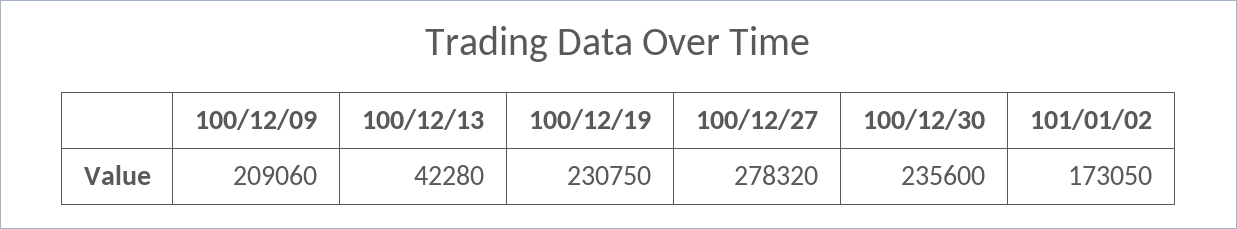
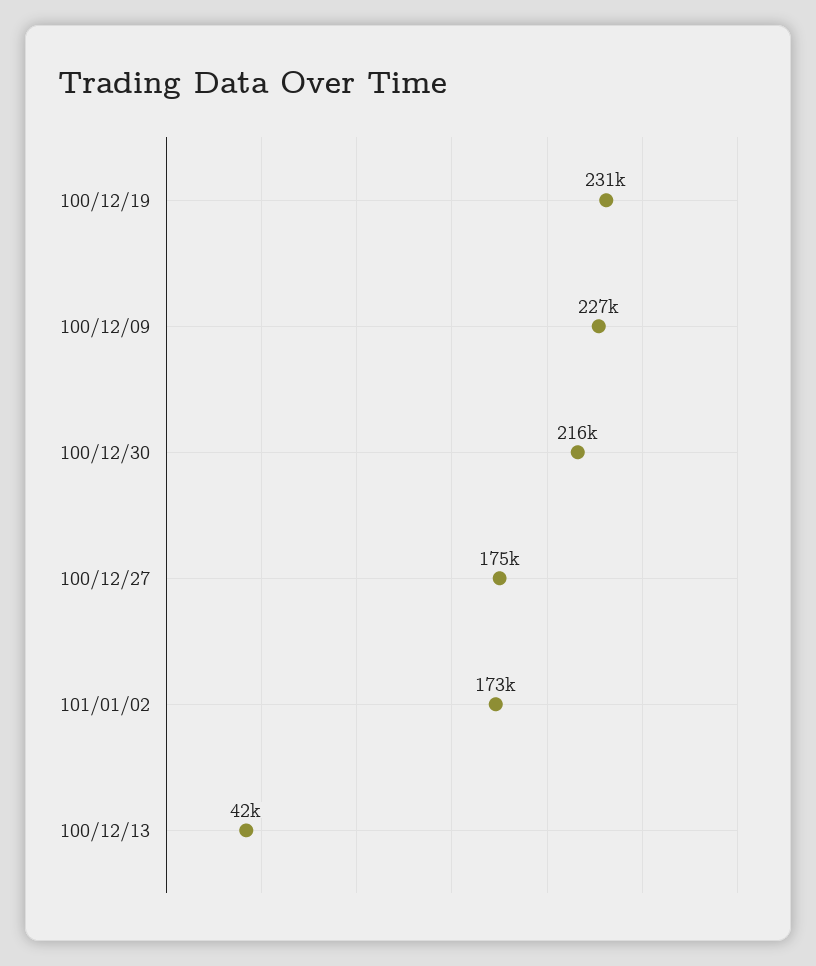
100/12/09: 209060 -> 227000
100/12/27: 278320 -> 175000
100/12/30: 235600 -> 216000

